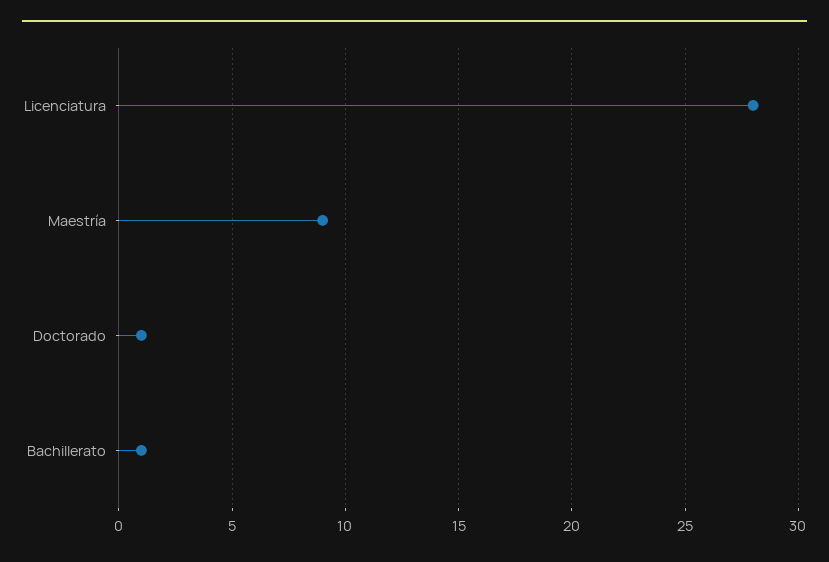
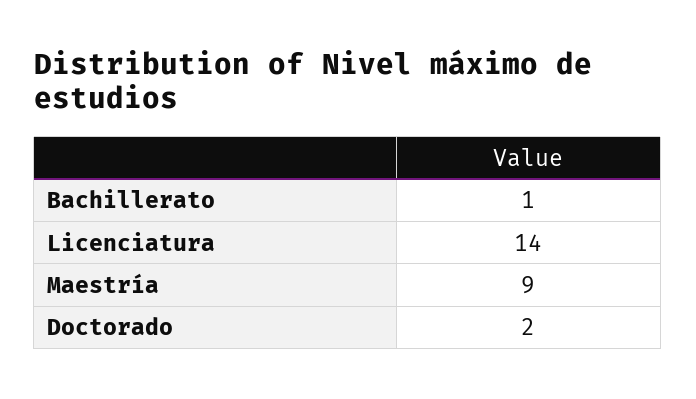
Licenciatura: 28 -> 14
Doctorado: 1 -> 2

